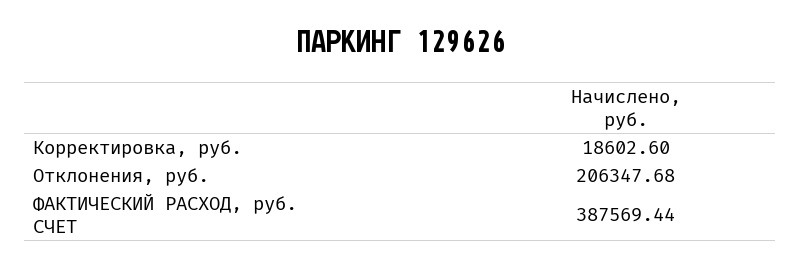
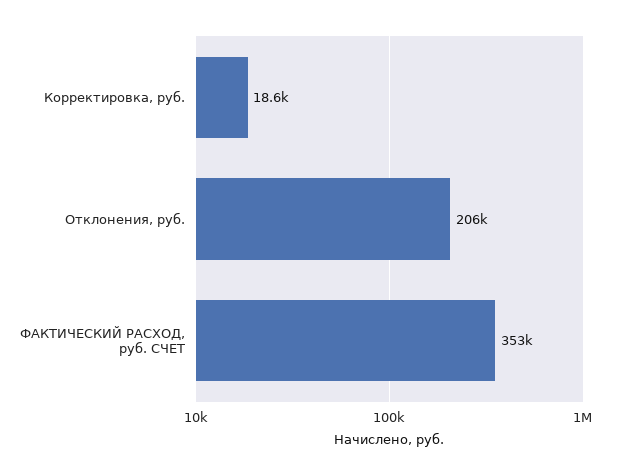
ФАКТИЧЕСКИЙ РАСХОД, руб. СЧЕТ: 387569.44 -> 353000

